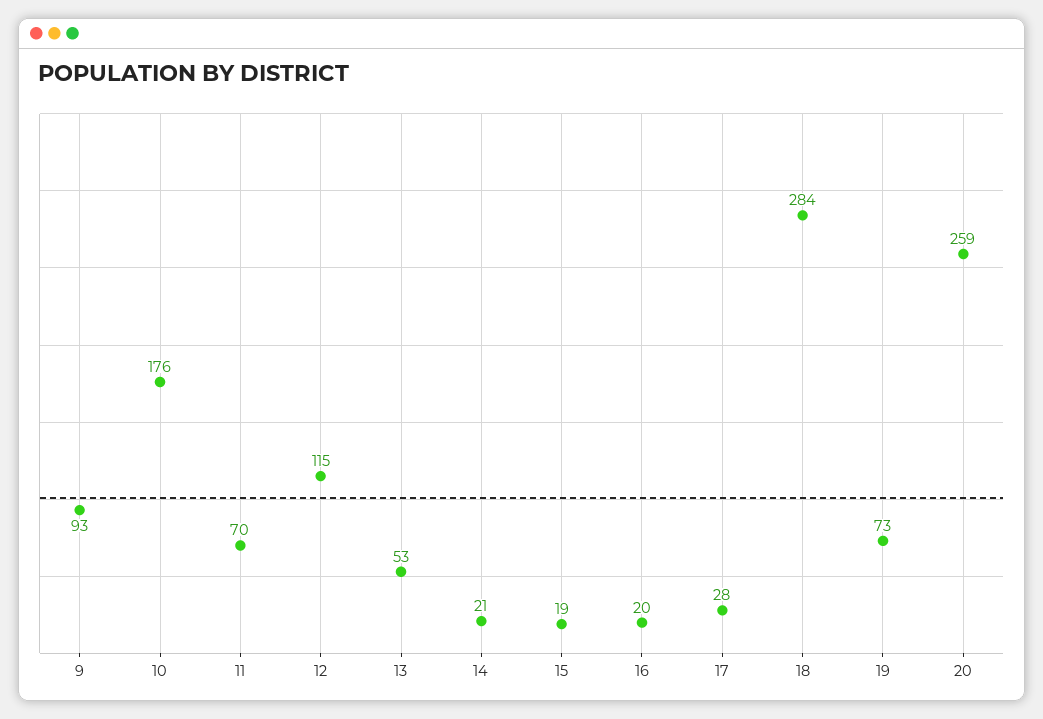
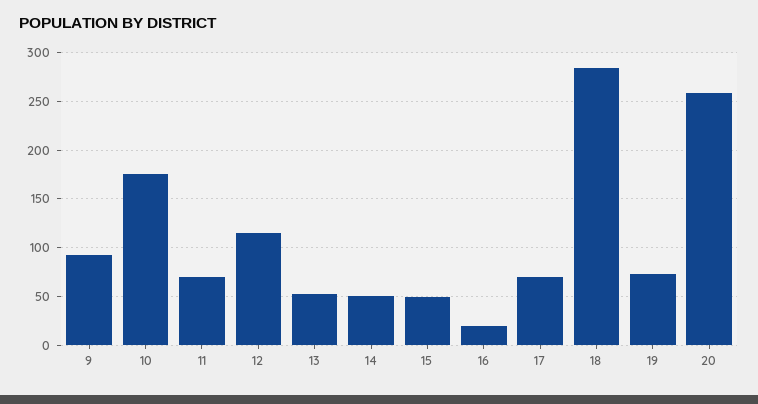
14: 21 -> 50
15: 19 -> 50
17: 28 -> 70

